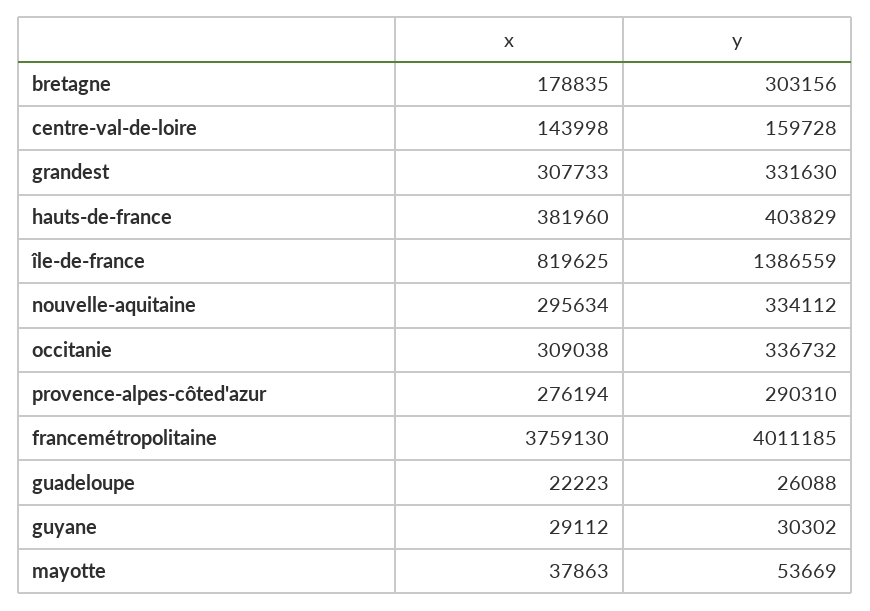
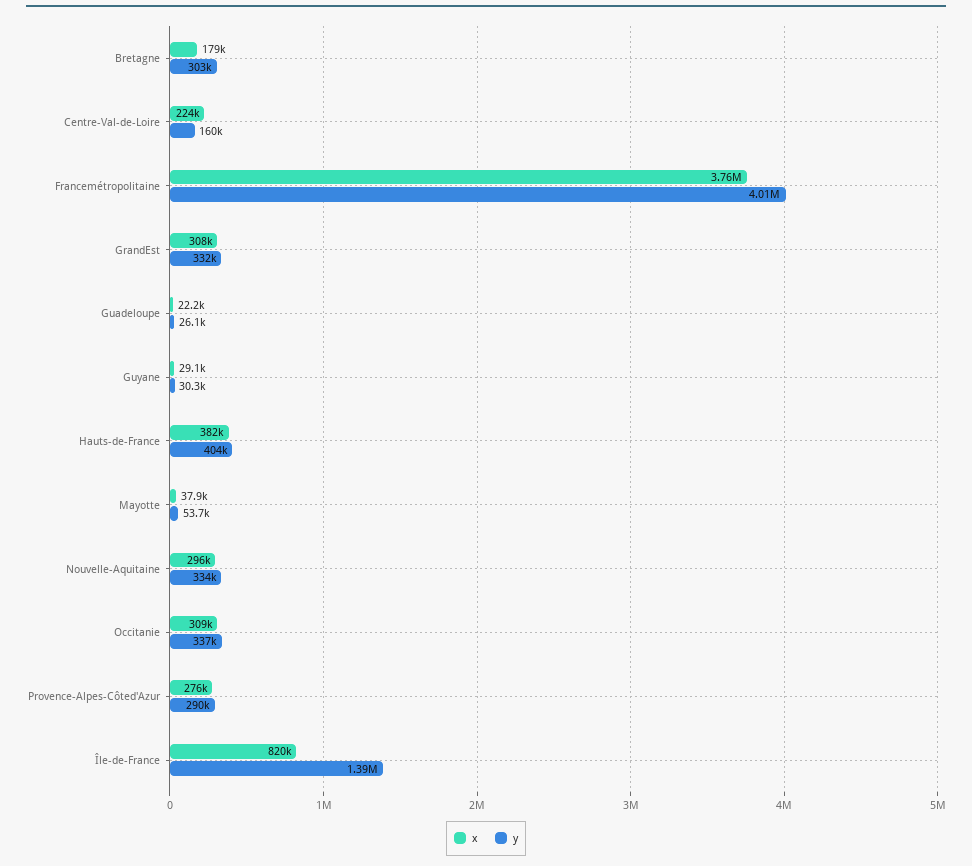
x, centre-val-de-loire: 143998 -> 224000

